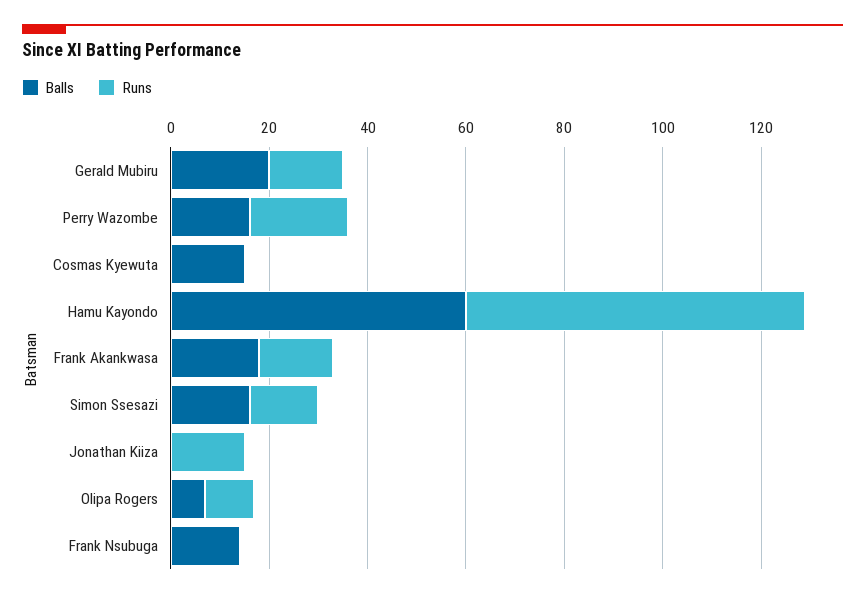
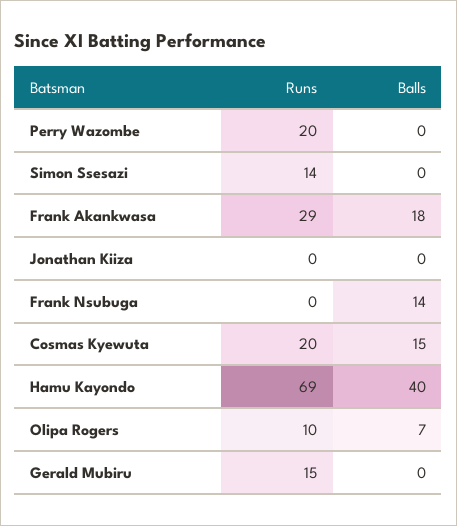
Balls, Gerald Mubiru: 20 -> 0
Balls, Perry Wazombe: 15 -> 0
Runs, Cosmas Kyewuta: 0 -> 20
Balls, Hamu Kayondo: 60 -> 40
Runs, Frank Akankwasa: 15 -> 29
Balls, Simon Ssesazi: 15 -> 0
Runs, Jonathan Kiiza: 15 -> 0

